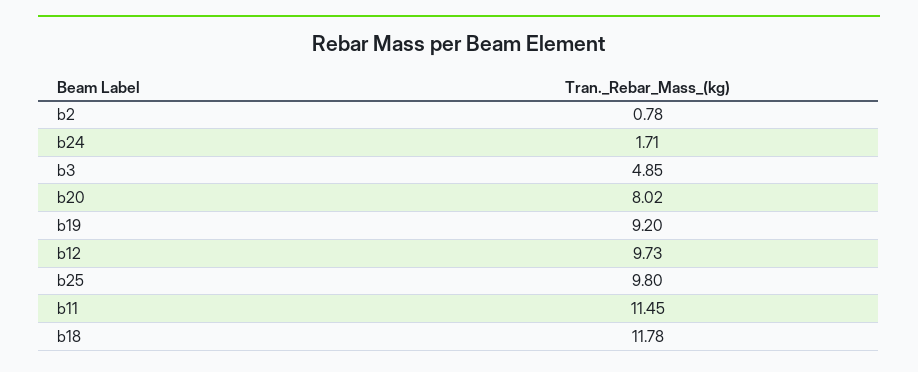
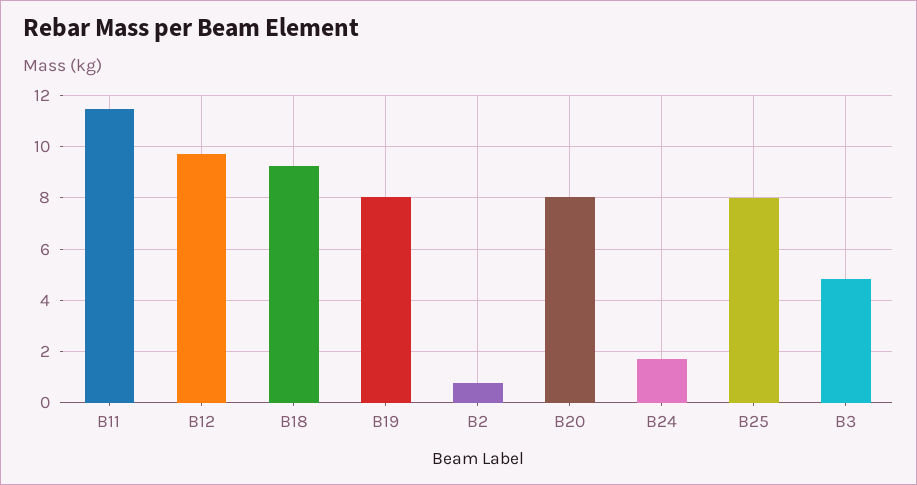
b19: 9.2 -> 8
b25: 9.8 -> 8
b18: 11.78 -> 9.25

